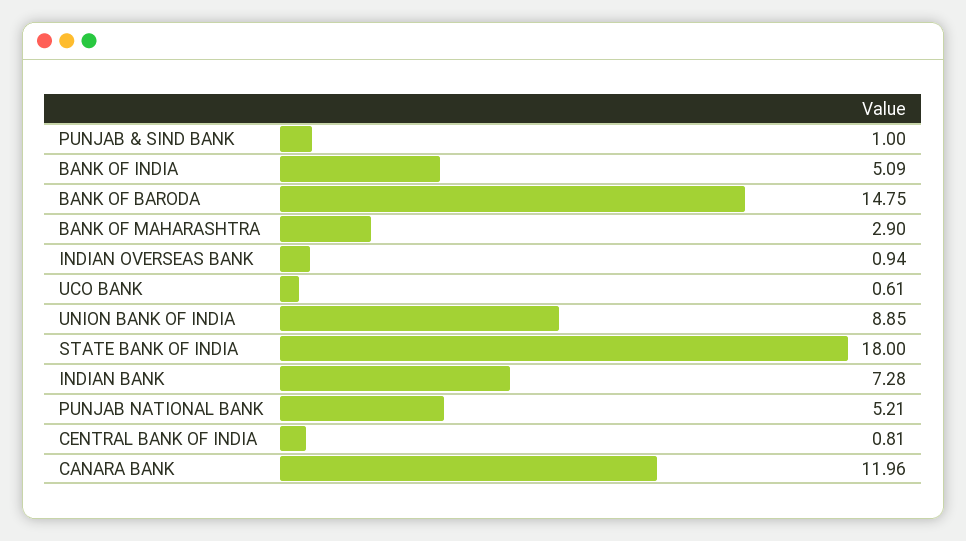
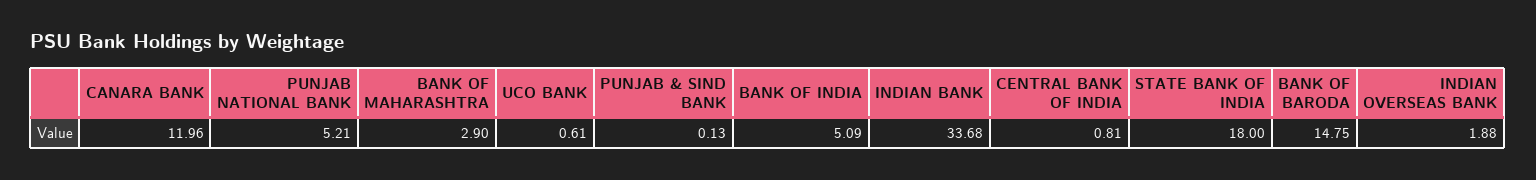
PUNJAB & SIND BANK: 1 -> 0.13
INDIAN OVERSEAS BANK: 0.94 -> 1.88
UNION BANK OF INDIA: 8.85 -> none
INDIAN BANK: 7.28 -> 33.68

